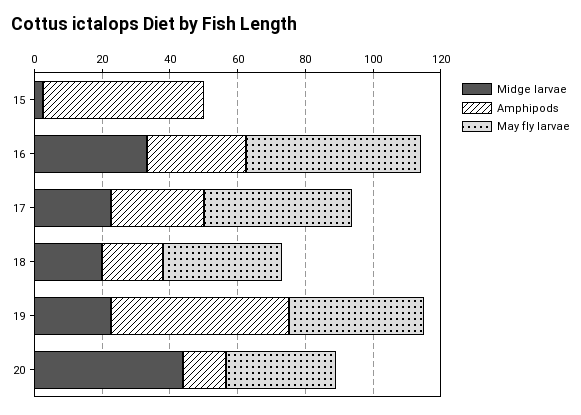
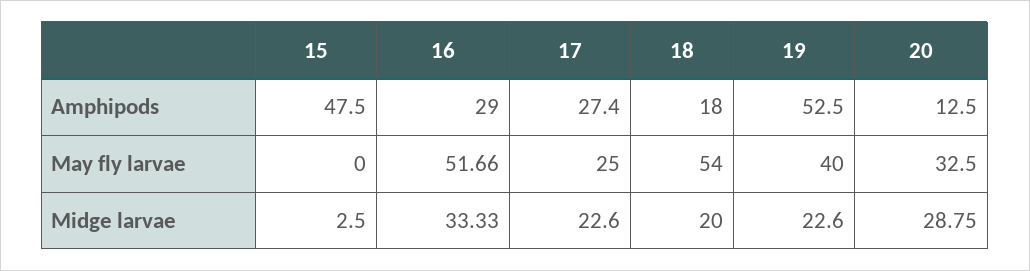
May fly larvae, 17: 45 -> 25
May fly larvae, 18: 35 -> 54
Midge larvae, 20: 45 -> 28.75

